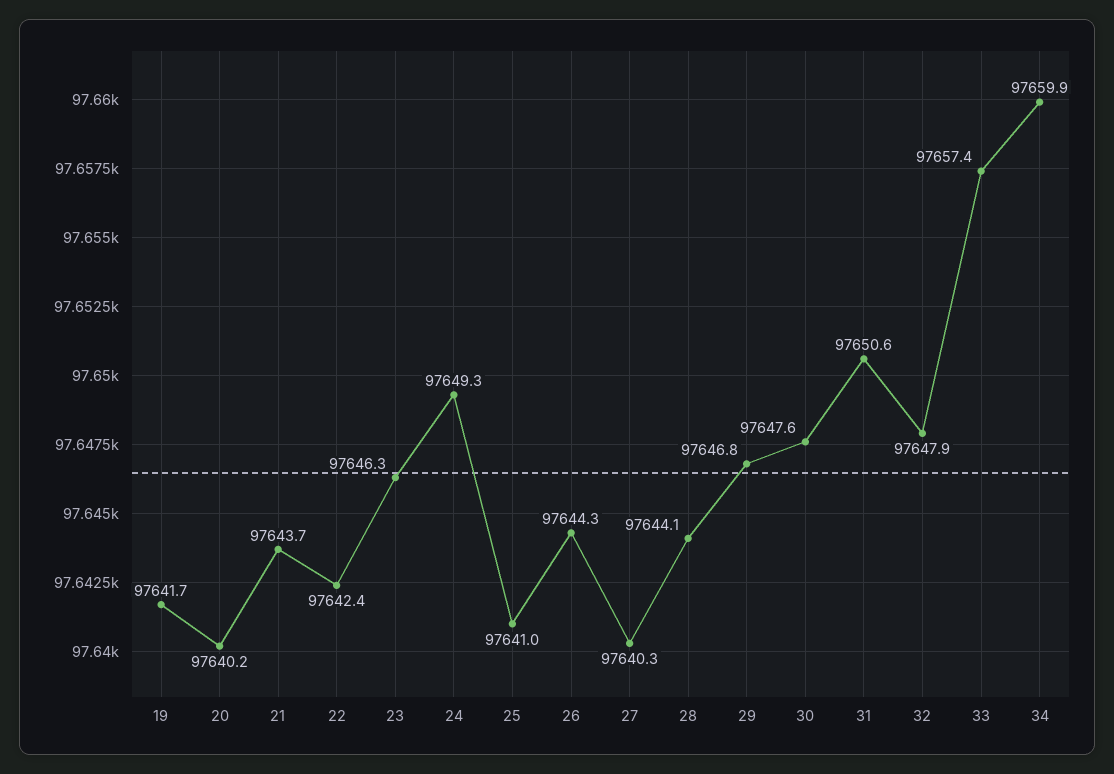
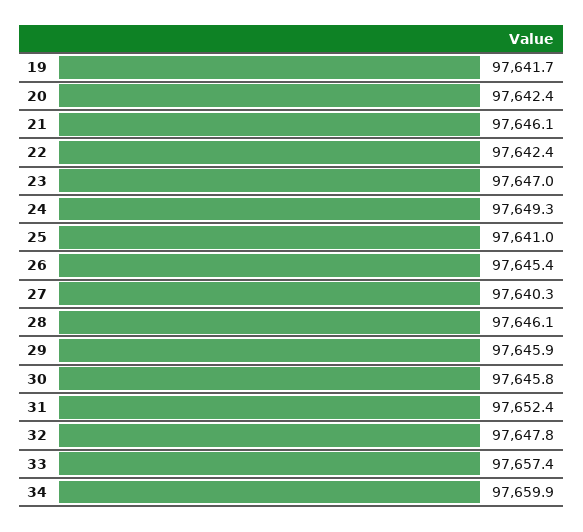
20: 97640.2 -> 97642.4
21: 97643.7 -> 97646.1
23: 97646.3 -> 97647
26: 97644.3 -> 97645.4
28: 97644.1 -> 97646.1
29: 97646.8 -> 97645.9
30: 97647.6 -> 97645.8
31: 97650.6 -> 97652.4
32: 97647.9 -> 97647.8

